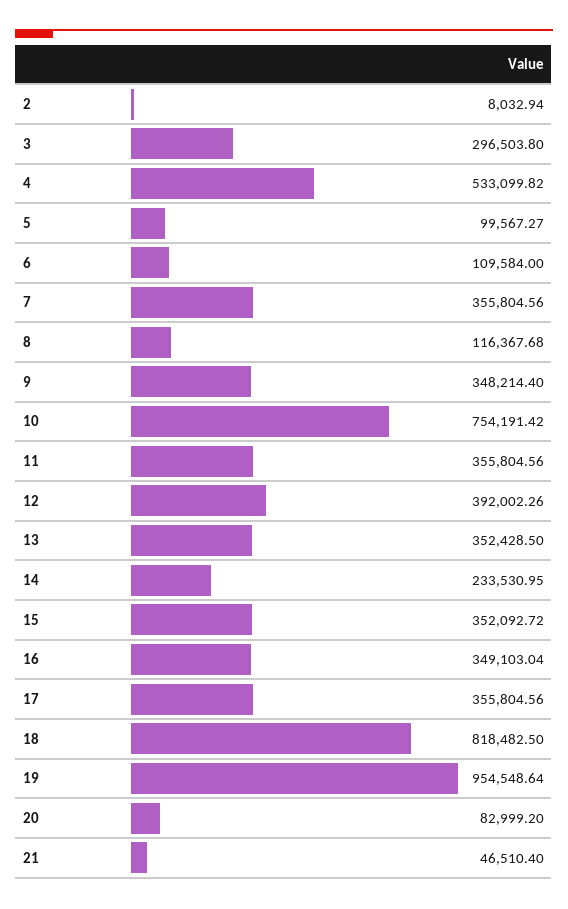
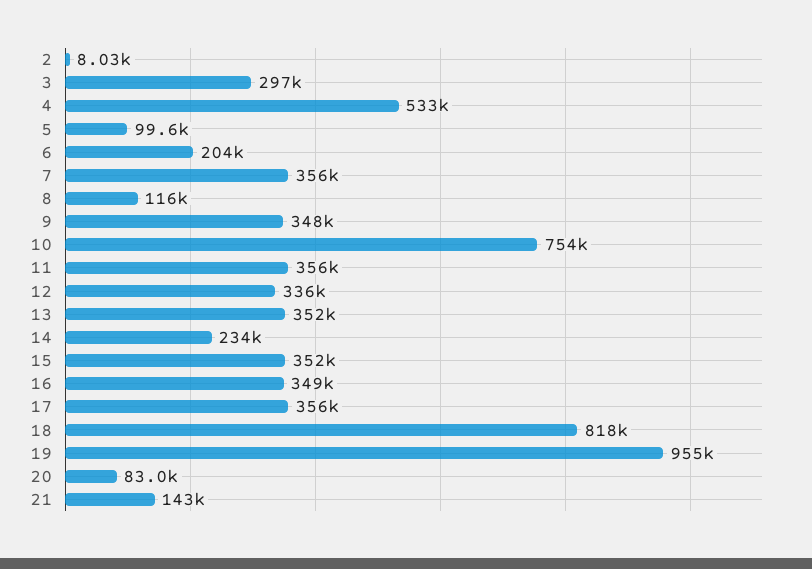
6: 109584 -> 204000
12: 392002.26 -> 336000
21: 46510.4 -> 143000

